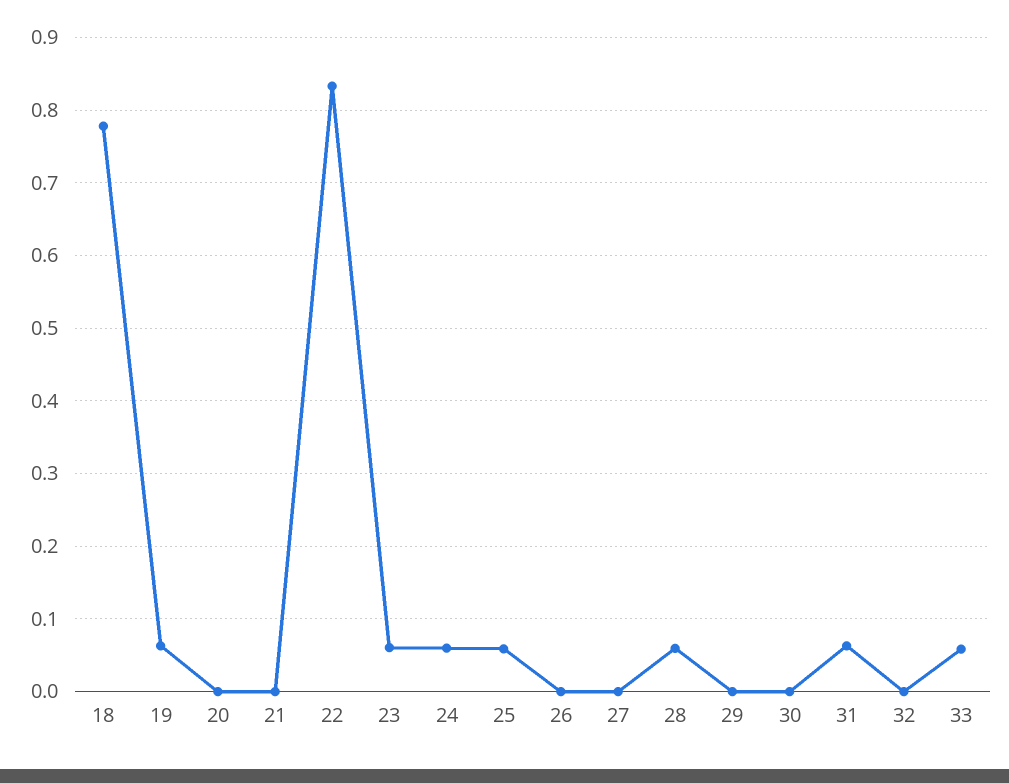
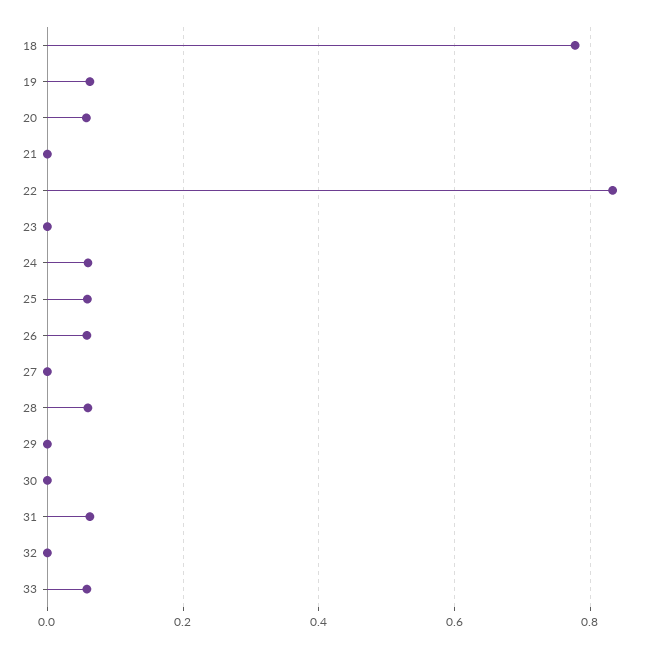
20: 0 -> 0.06
23: 0.06 -> 0
26: 0 -> 0.06

